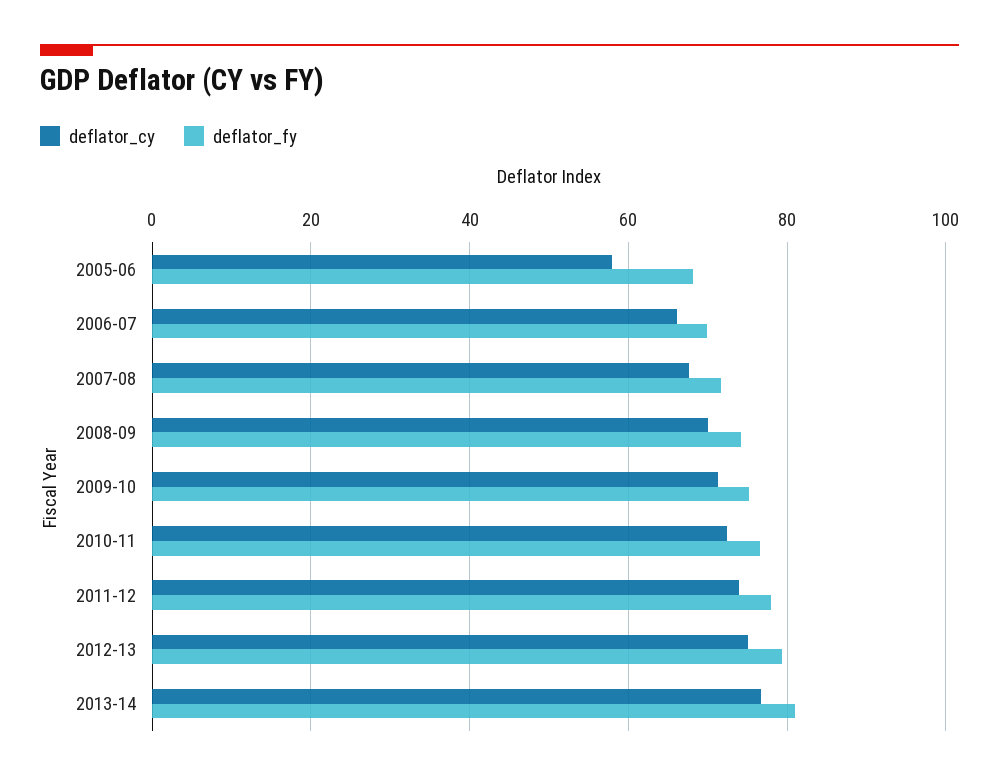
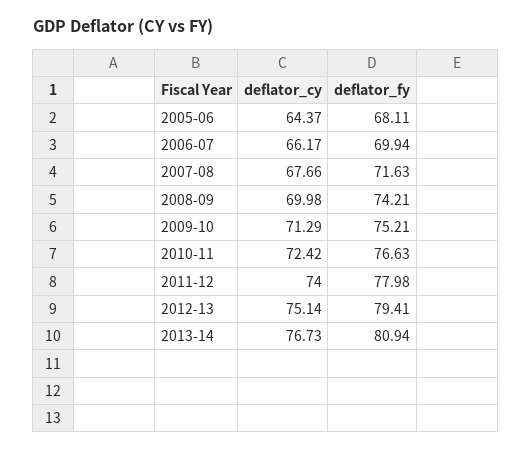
deflator_cy, 2005-06: 58 -> 64.37

